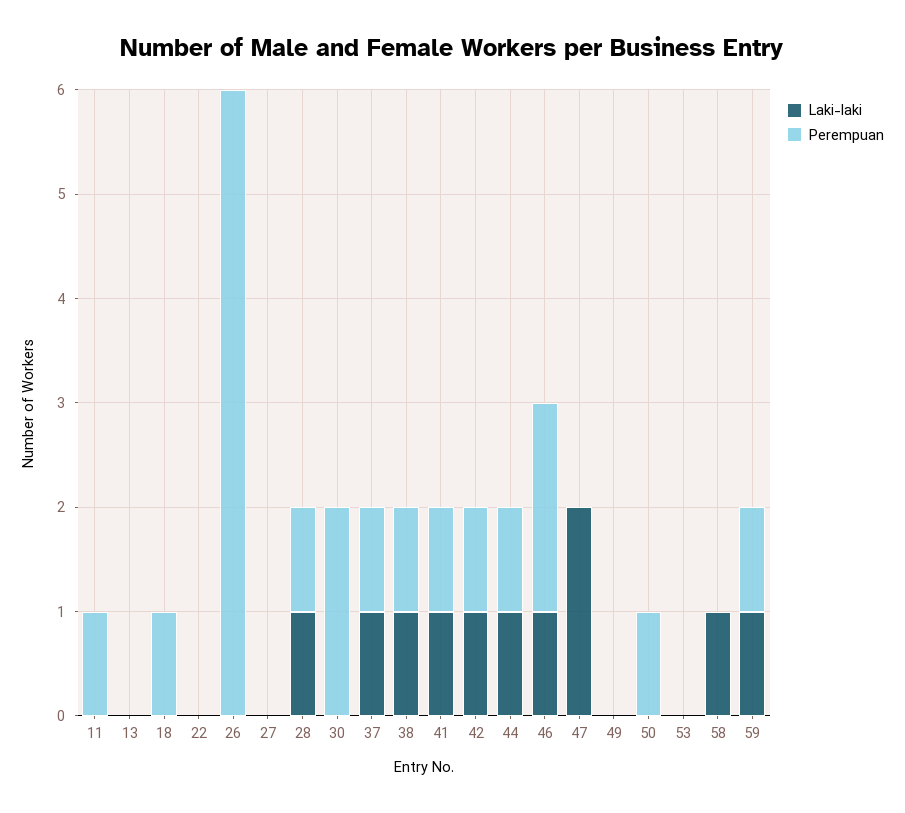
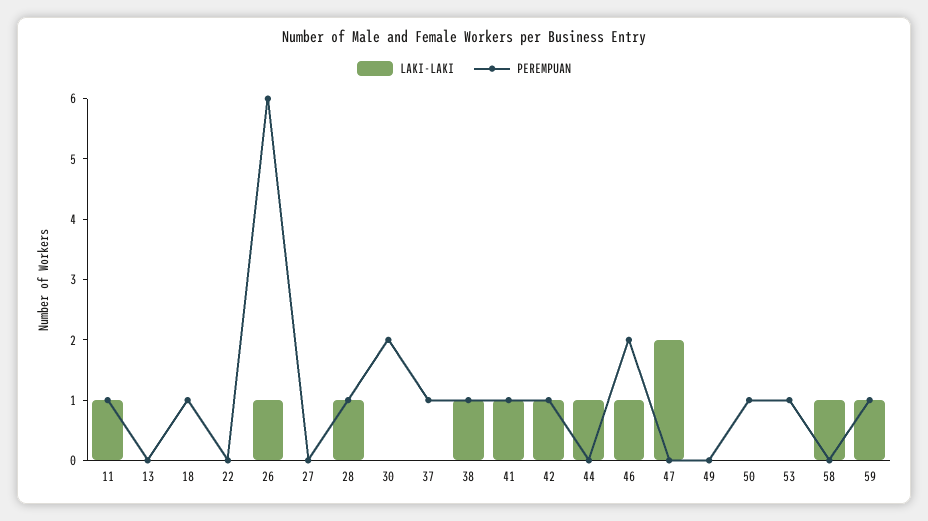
Laki-laki, 11: 0 -> 1
Laki-laki, 26: 0 -> 1
Laki-laki, 37: 1 -> 0
Perempuan, 44: 1 -> 0
Perempuan, 53: 0 -> 1

